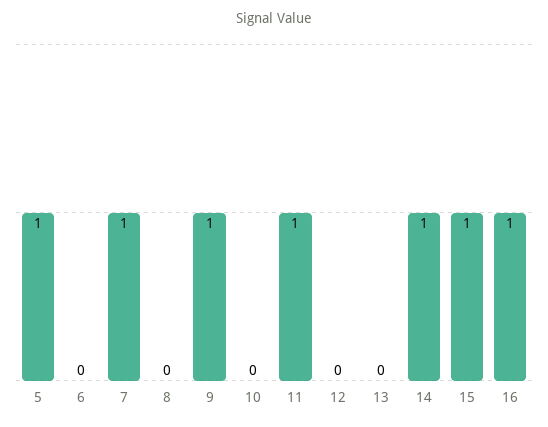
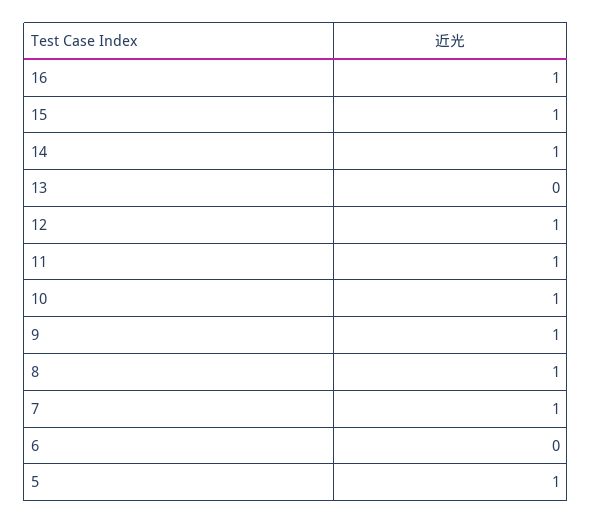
8: 0 -> 1
10: 0 -> 1
12: 0 -> 1

